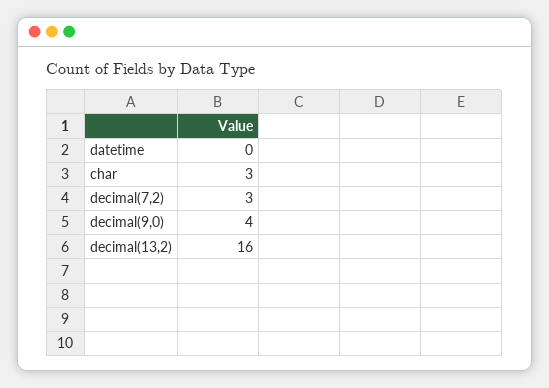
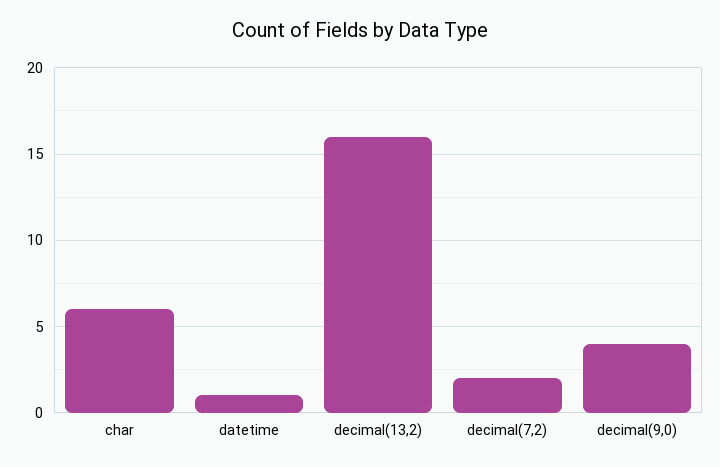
datetime: 0 -> 1
char: 3 -> 6
decimal(7,2): 3 -> 2

